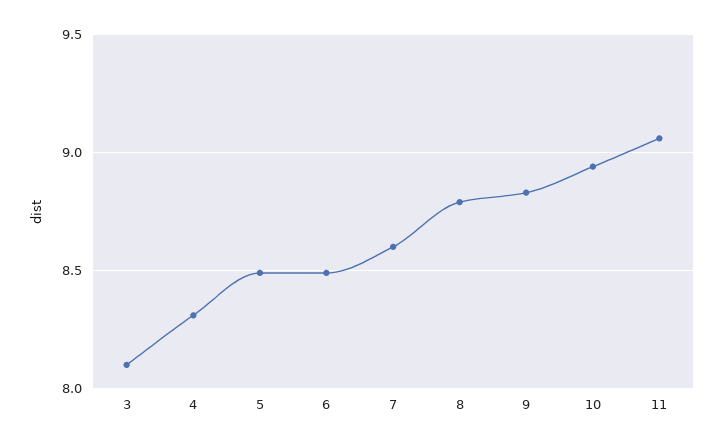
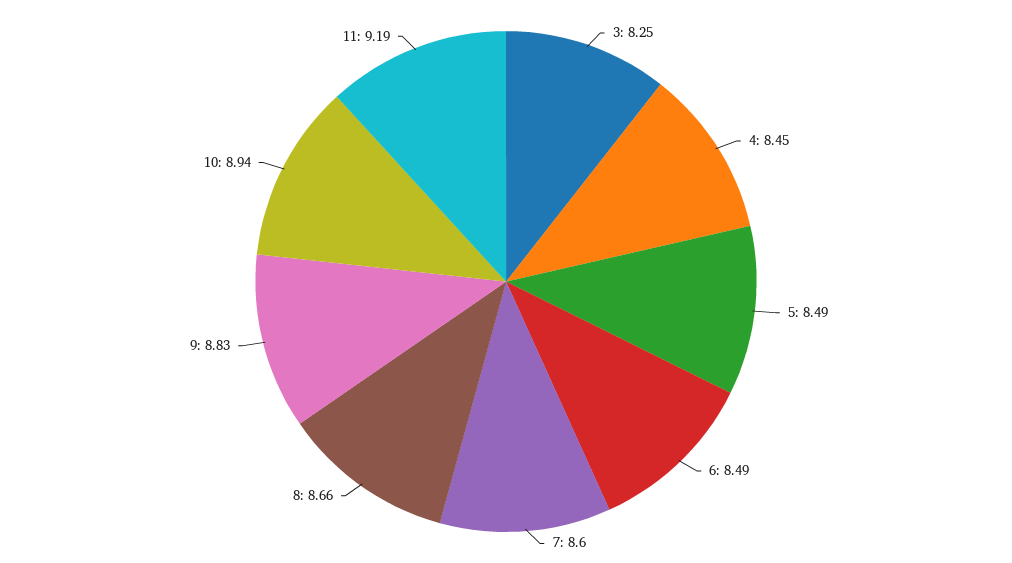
3: 8.1 -> 8.25
4: 8.3 -> 8.45
8: 8.8 -> 8.66
11: 9.05 -> 9.19

